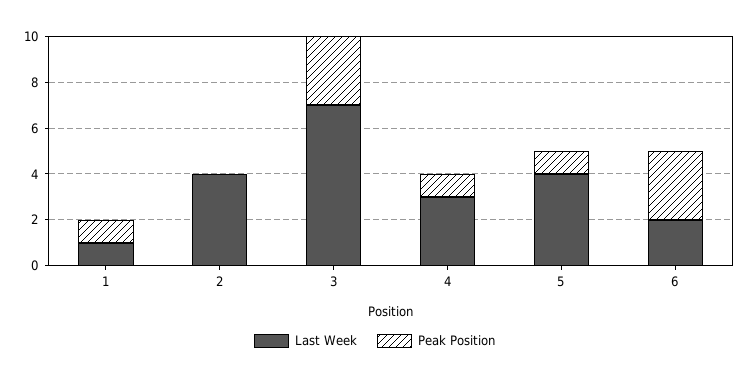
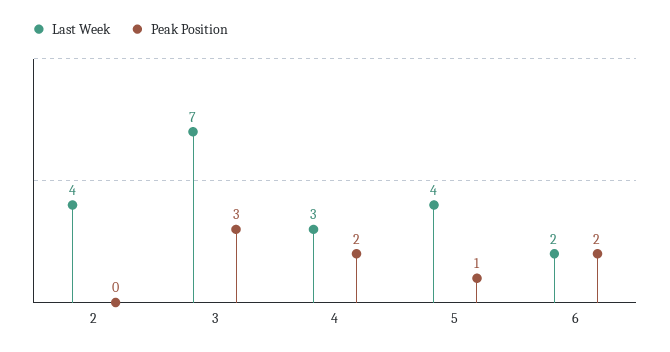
Last Week, 1: 1 -> none
Peak Position, 1: 1 -> none
Peak Position, 4: 1 -> 2
Peak Position, 6: 3 -> 2

